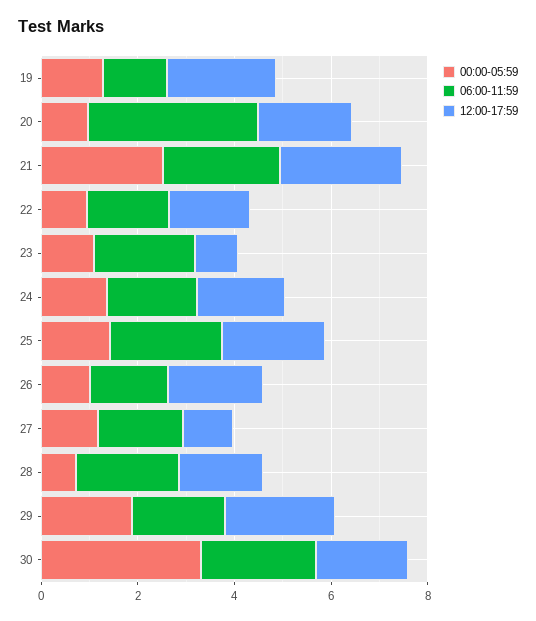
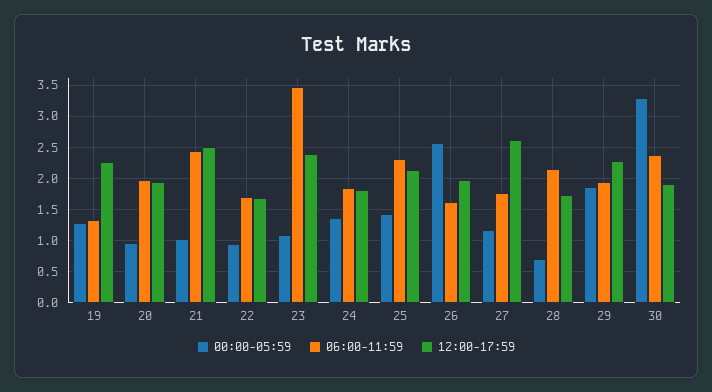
06:00-11:59, 20: 3.5 -> 2
00:00-05:59, 21: 2.5 -> 1
06:00-11:59, 23: 2 -> 3.5
12:00-17:59, 23: 1 -> 2.4
00:00-05:59, 26: 1 -> 2.6
12:00-17:59, 27: 1 -> 2.6

